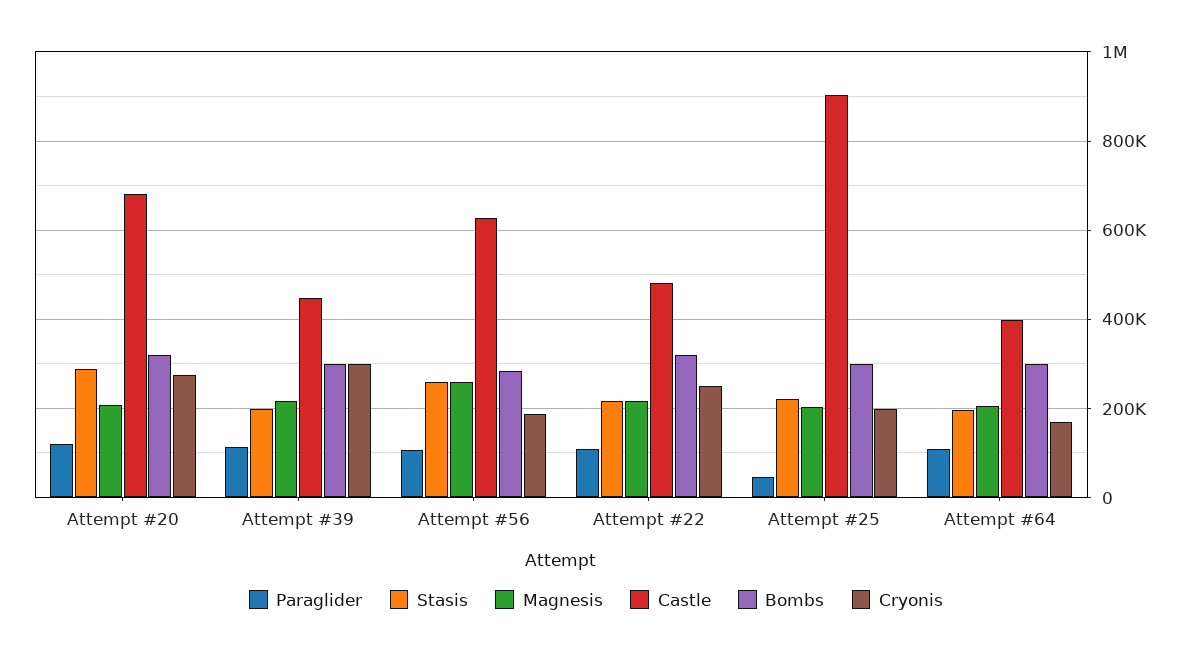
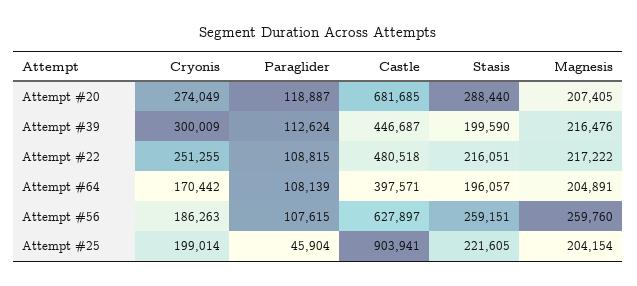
Bombs, Attempt #20: 320000 -> none
Bombs, Attempt #39: 300000 -> none
Bombs, Attempt #56: 280000 -> none
Bombs, Attempt #22: 320000 -> none
Bombs, Attempt #25: 300000 -> none
Bombs, Attempt #64: 300000 -> none

